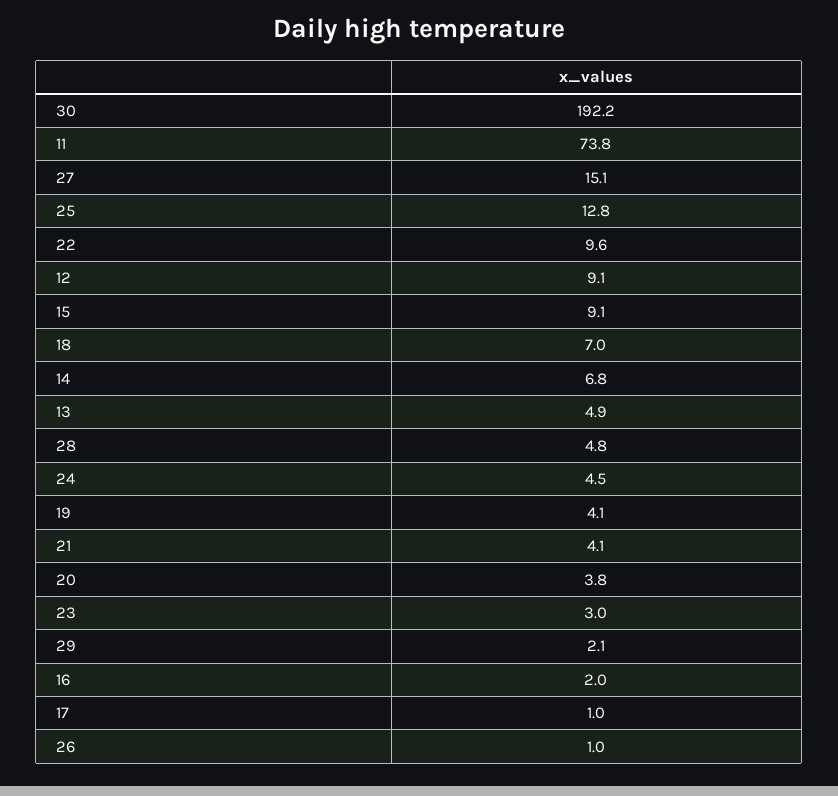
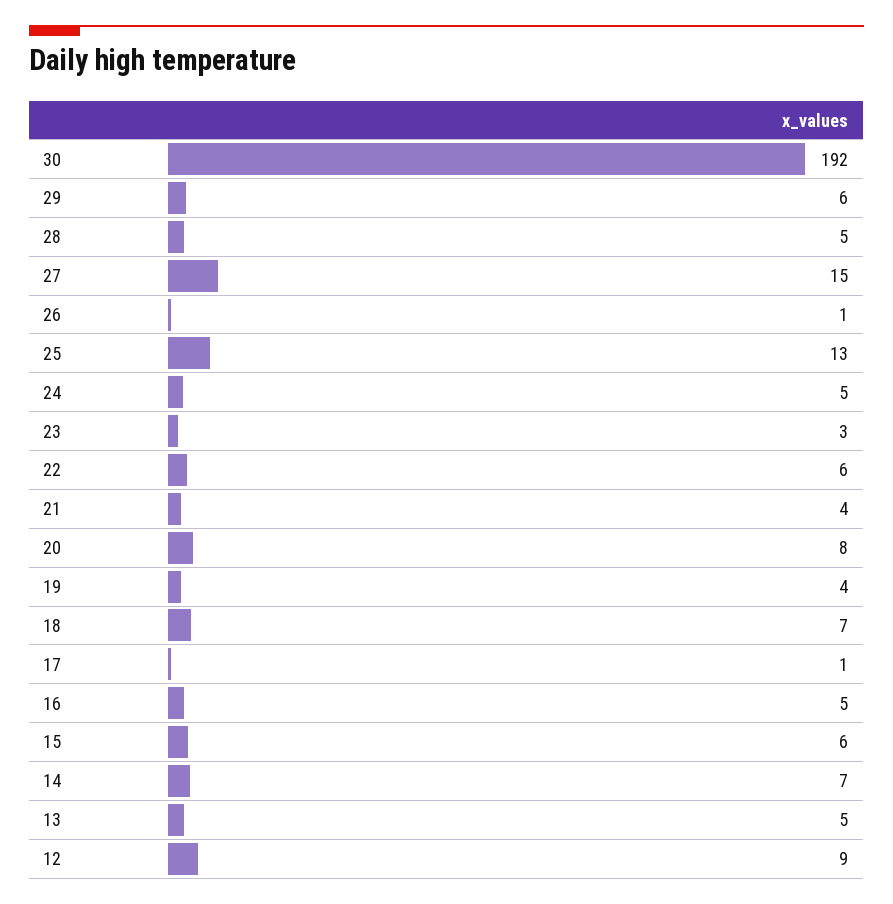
11: 73.8 -> none
22: 9.6 -> 6
15: 9.1 -> 6
20: 3.8 -> 8
29: 2.1 -> 6
16: 2 -> 5

